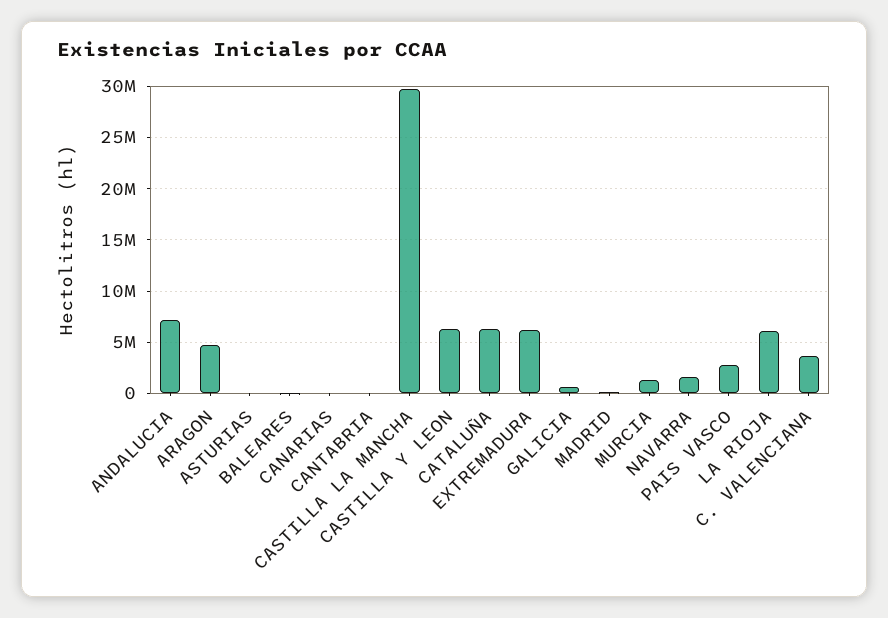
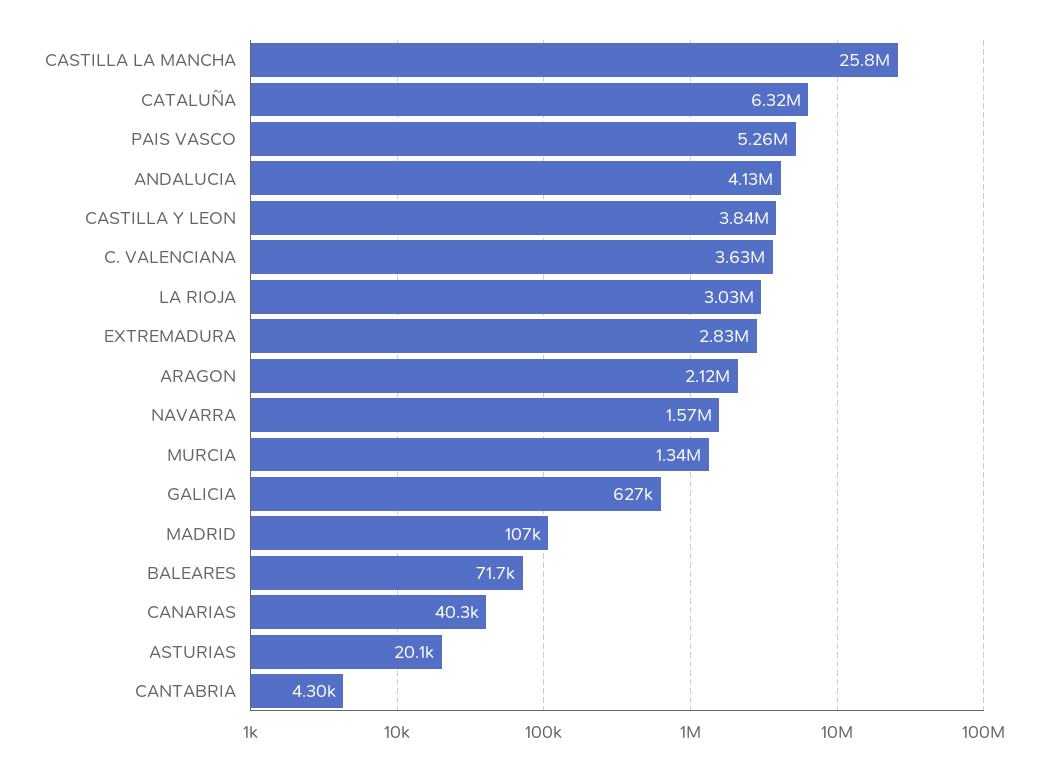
ANDALUCIA: 7000000 -> 4130000
ARAGON: 5000000 -> 2120000
CASTILLA LA MANCHA: 30000000 -> 25800000
CASTILLA Y LEON: 6000000 -> 3840000
EXTREMADURA: 6000000 -> 2830000
PAIS VASCO: 3000000 -> 5260000
LA RIOJA: 6000000 -> 3030000

